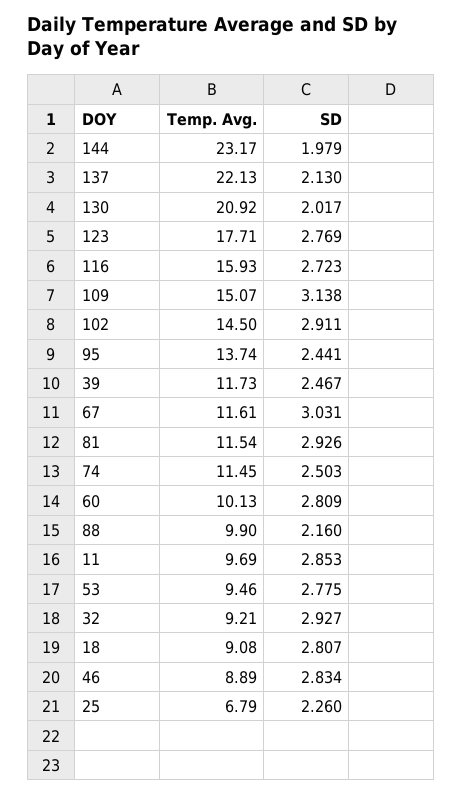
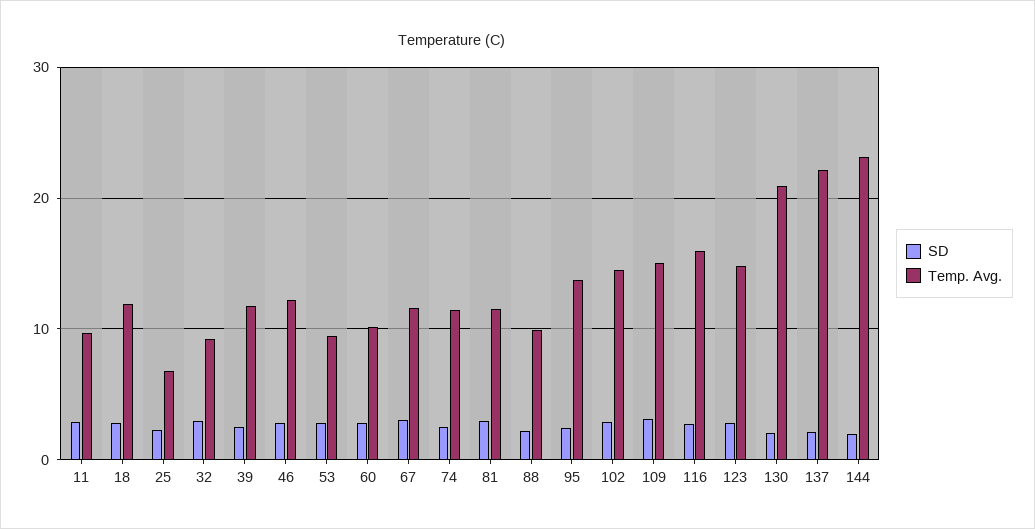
Temp. Avg., 123: 17.71 -> 15
Temp. Avg., 18: 9.08 -> 12
Temp. Avg., 46: 8.89 -> 12

